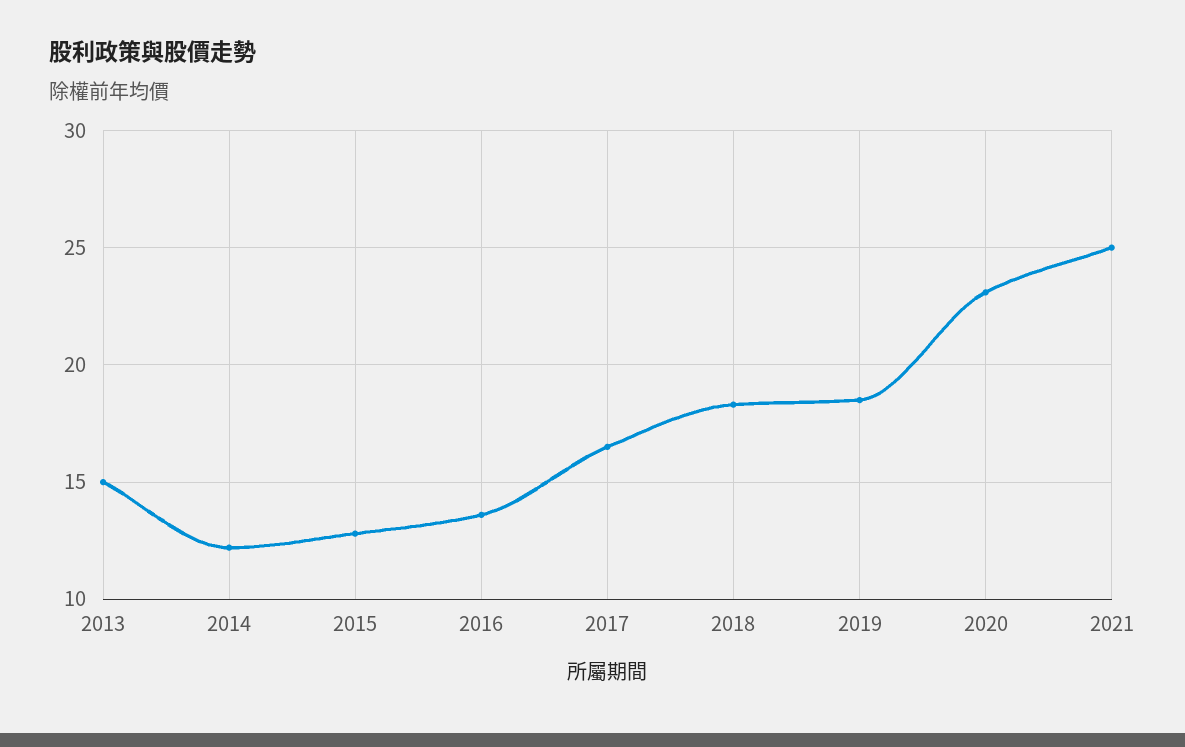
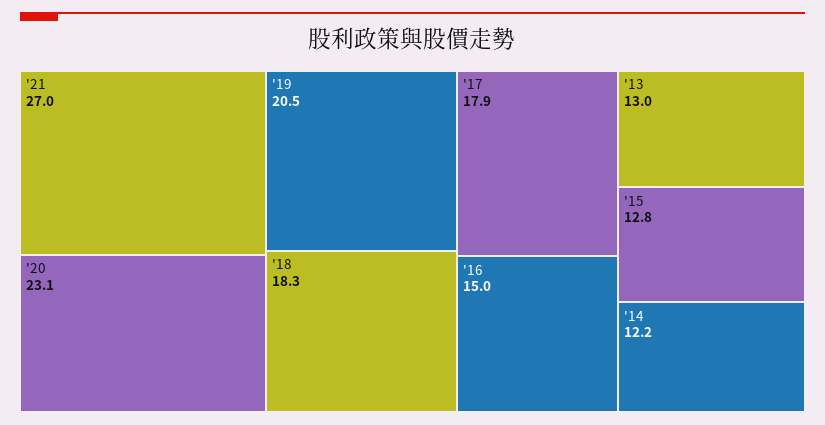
2013: 15 -> 13
2016: 13.5 -> 15
2017: 16.5 -> 17.9
2019: 18.5 -> 20.5
2021: 25 -> 27

